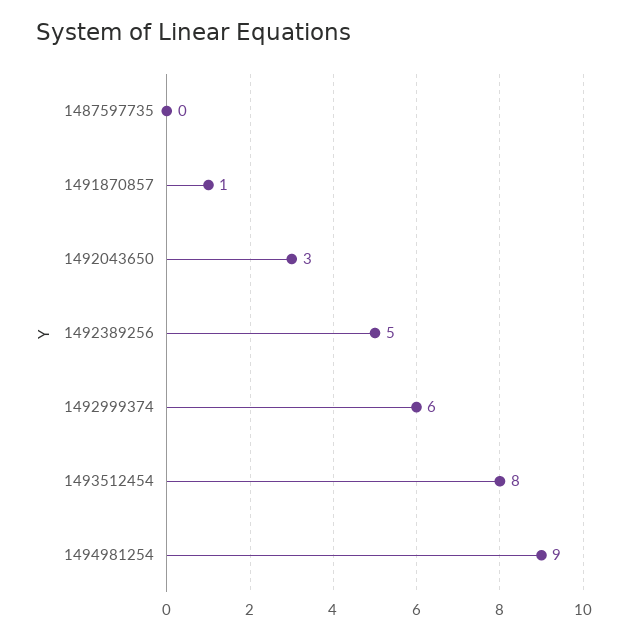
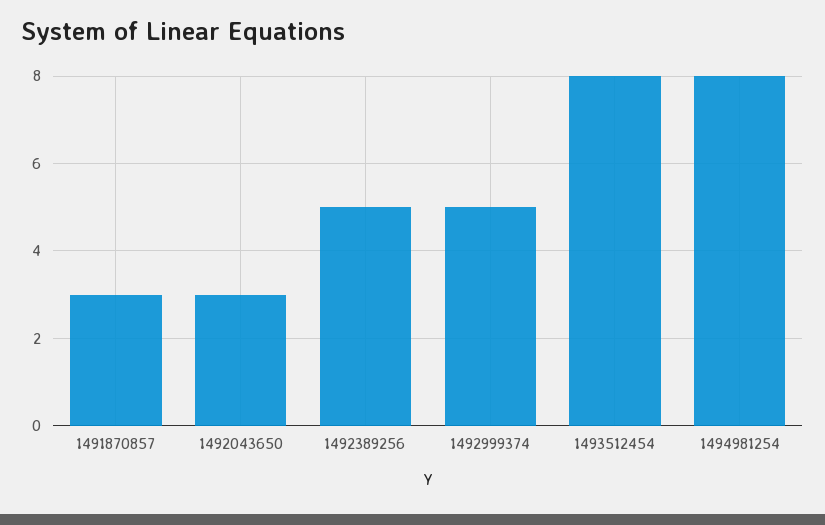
1487597735: 0 -> none
1491870857: 1 -> 3
1492999374: 6 -> 5
1494981254: 9 -> 8

